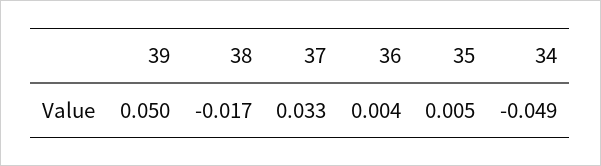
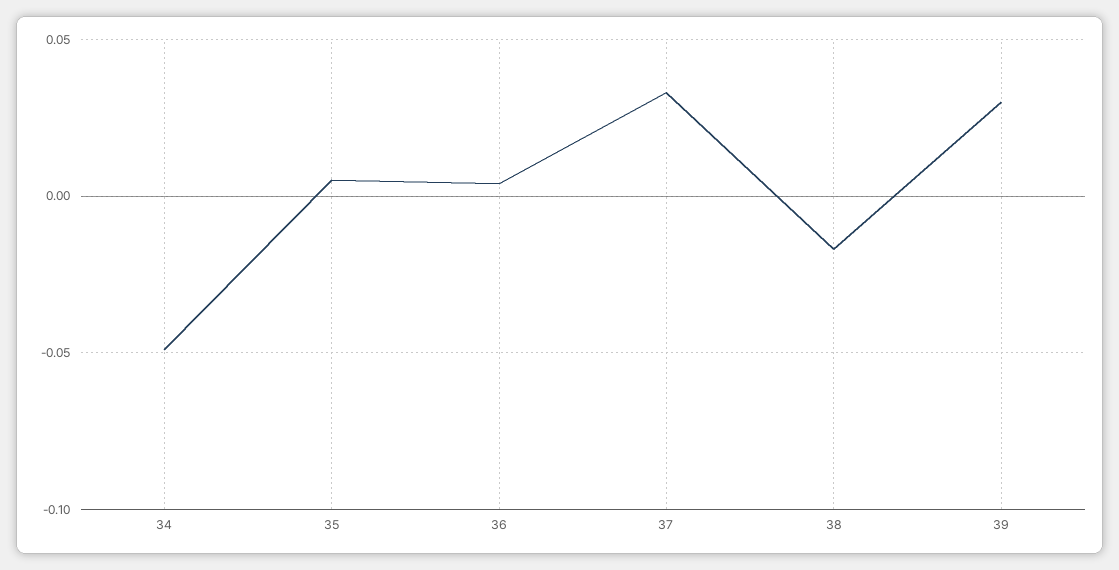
39: 0.05 -> 0.03

